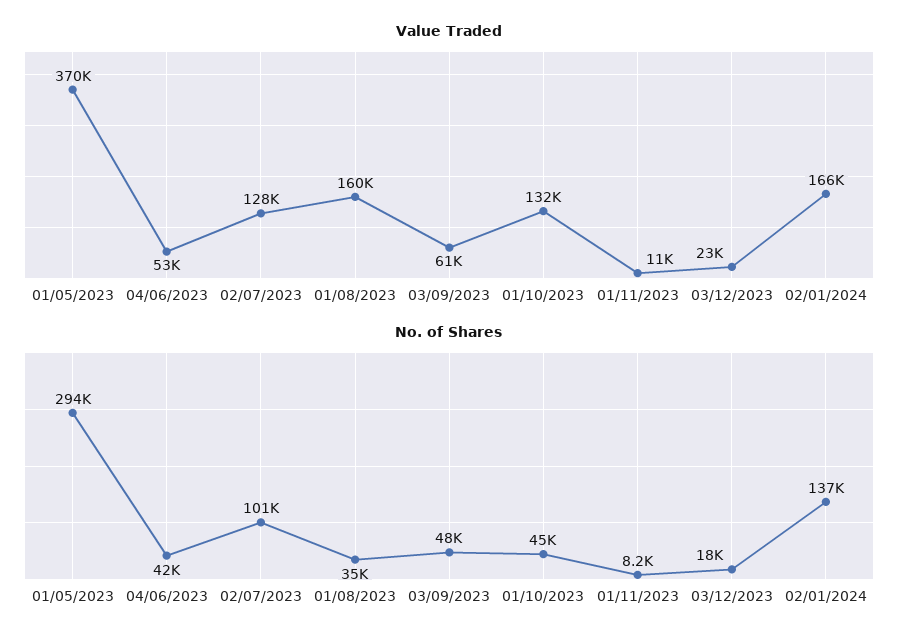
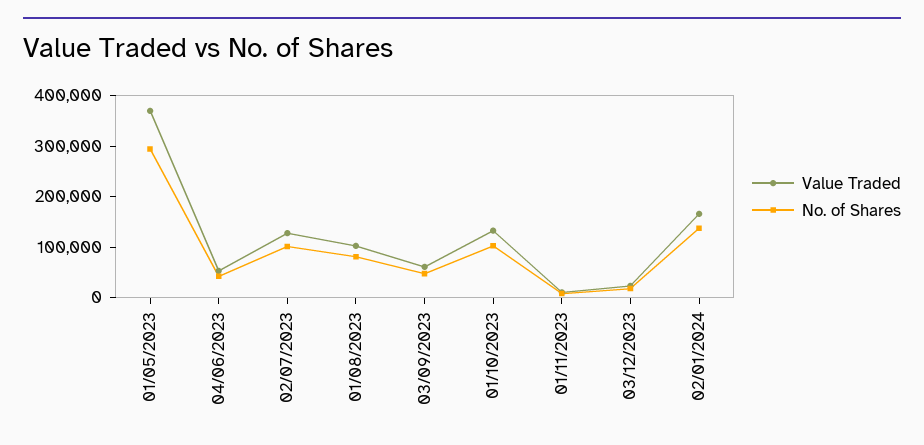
Value Traded, 01/08/2023: 160000 -> 100000
No. of Shares, 01/08/2023: 35000 -> 80000
No. of Shares, 01/10/2023: 45000 -> 100000

